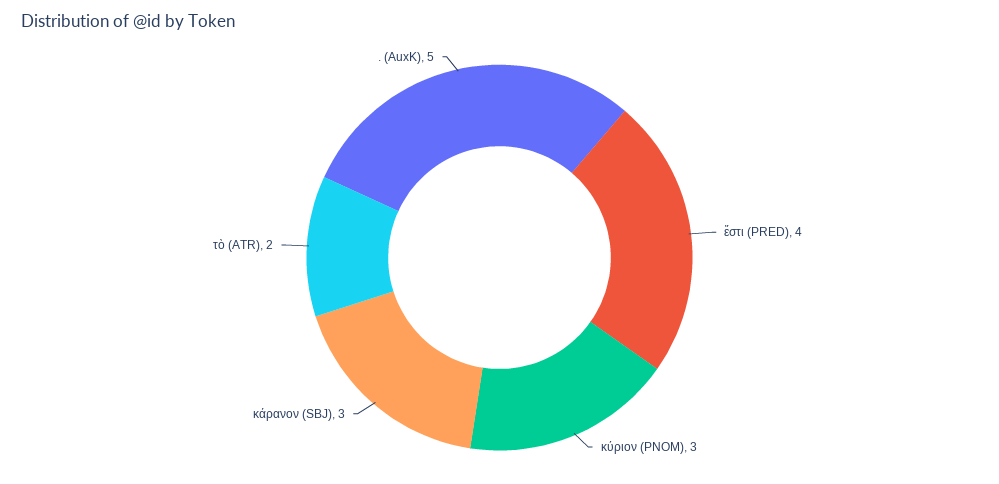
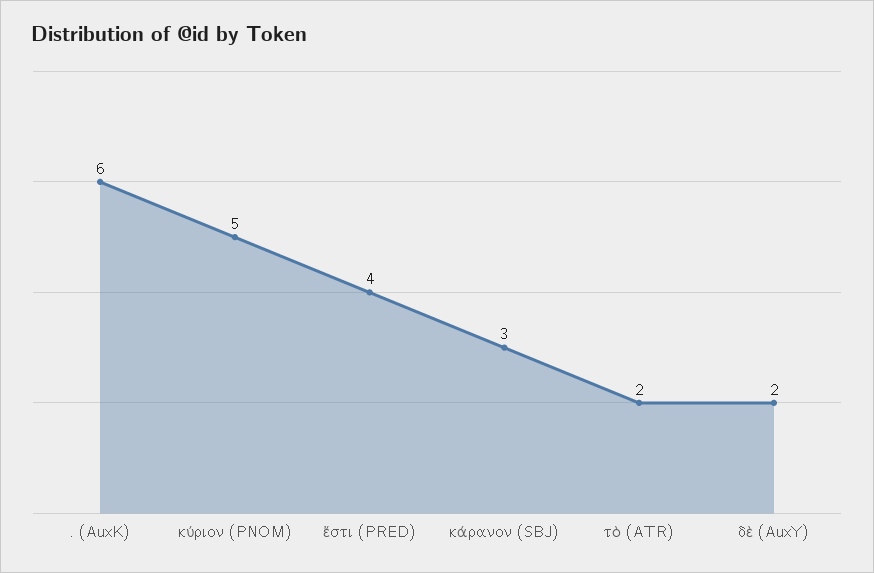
κύριον (PNOM): 3 -> 5
. (AuxK): 5 -> 6
δὲ (AuxY): none -> 2

